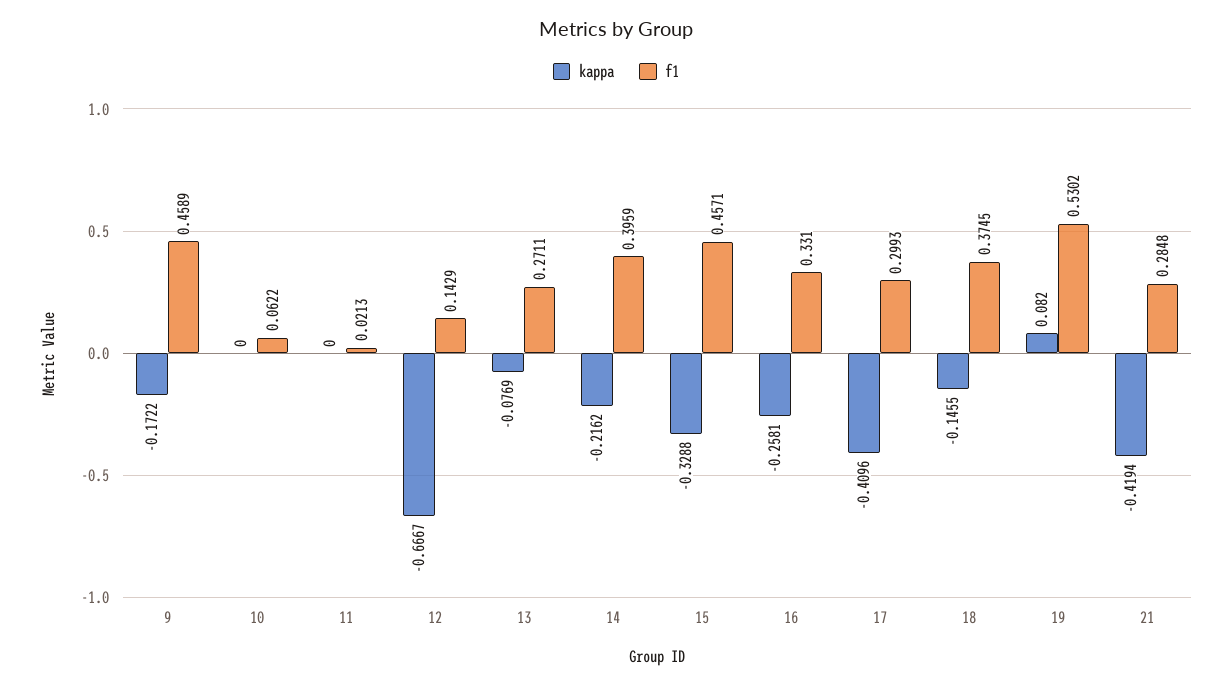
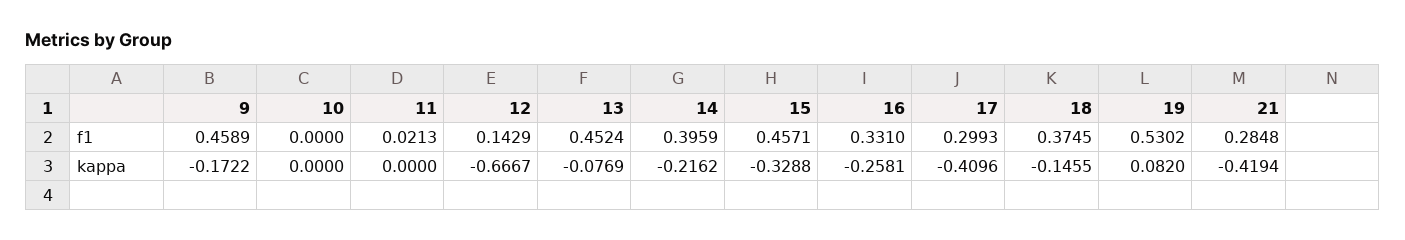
f1, 10: 0.0622 -> 0
f1, 13: 0.2711 -> 0.4524

